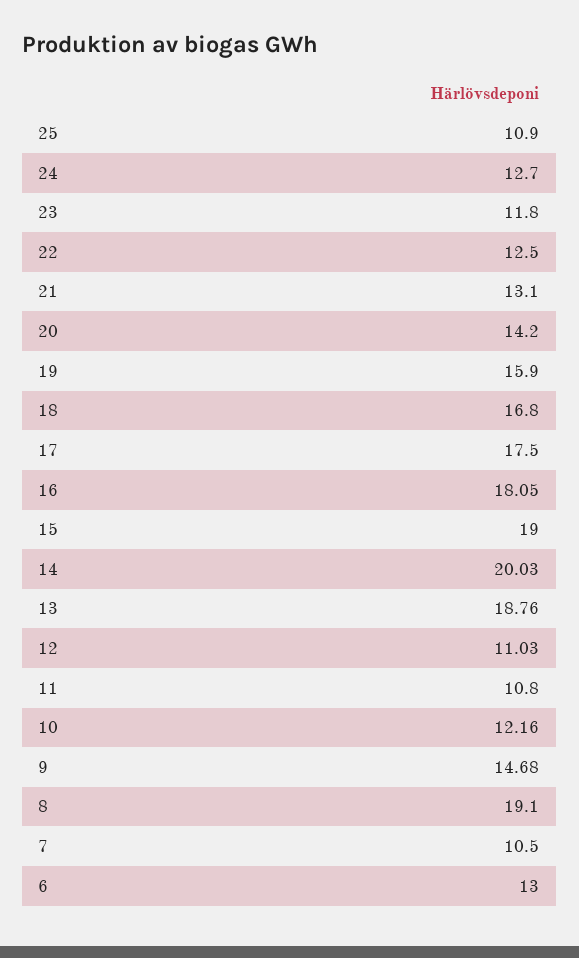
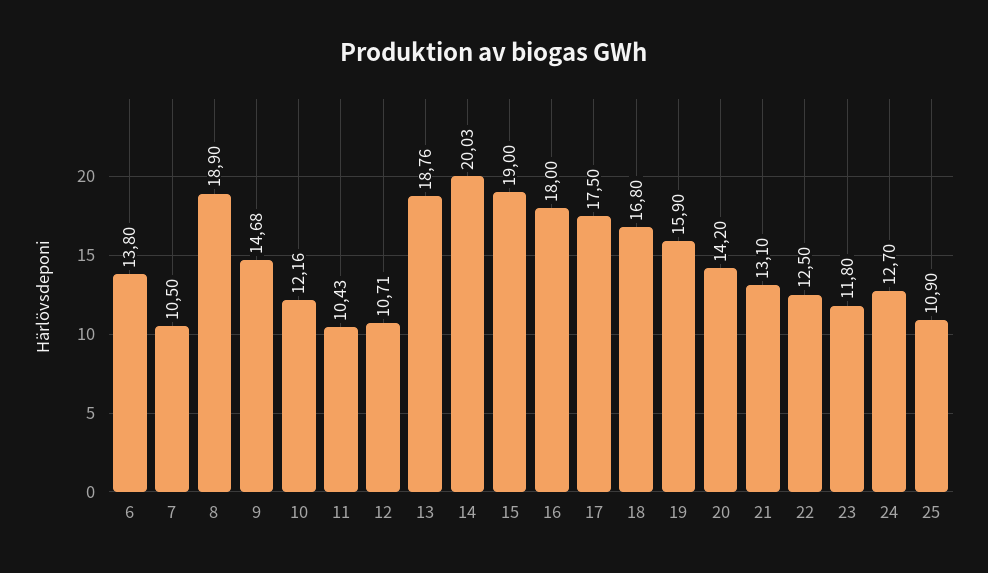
16: 18.05 -> 18
12: 11.03 -> 10.71
11: 10.8 -> 10.43
8: 19.1 -> 18.9
6: 13 -> 13.8

